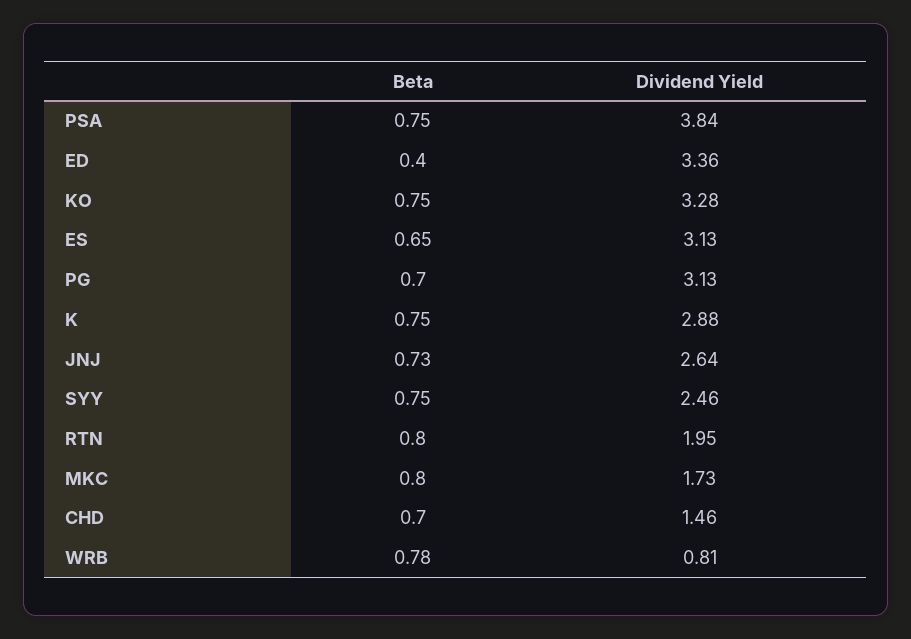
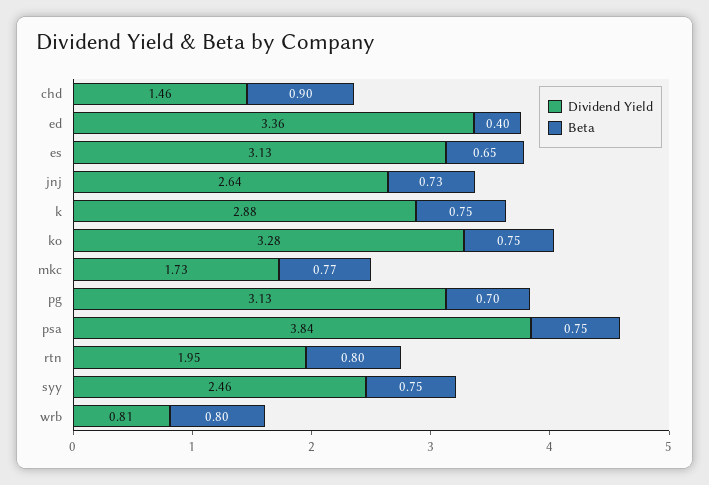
Beta, MKC: 0.8 -> 0.77
Beta, CHD: 0.7 -> 0.9
Beta, WRB: 0.78 -> 0.8

